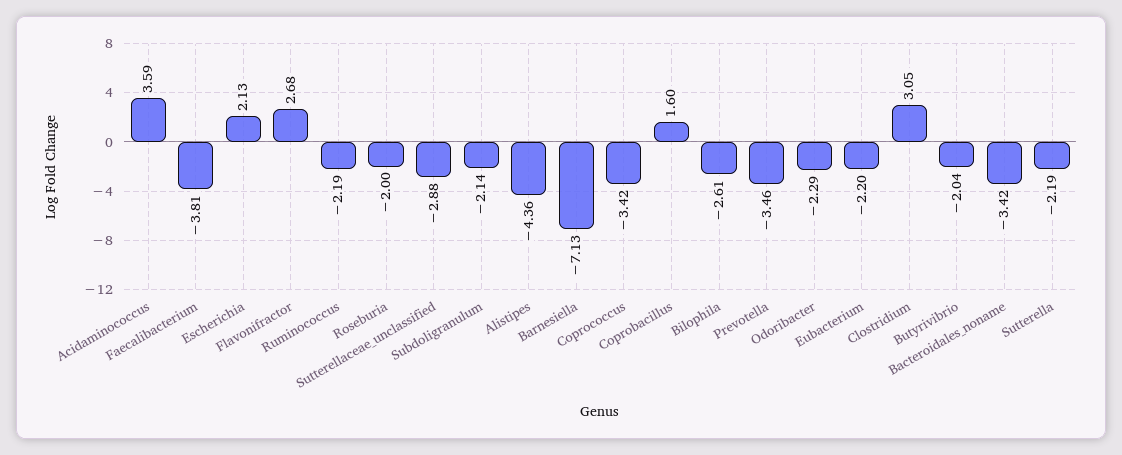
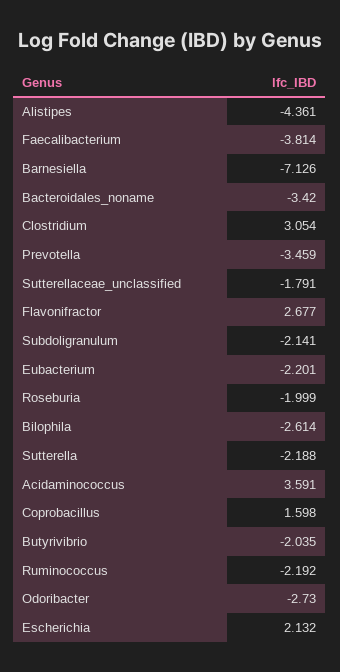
Sutterellaceae_unclassified: -2.88 -> -1.791
Coprococcus: -3.42 -> none
Odoribacter: -2.29 -> -2.73

